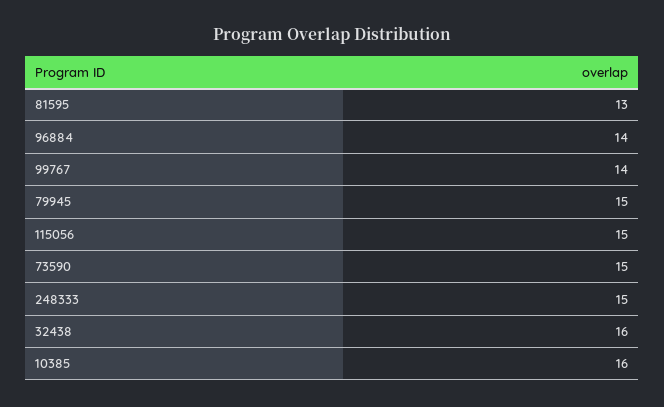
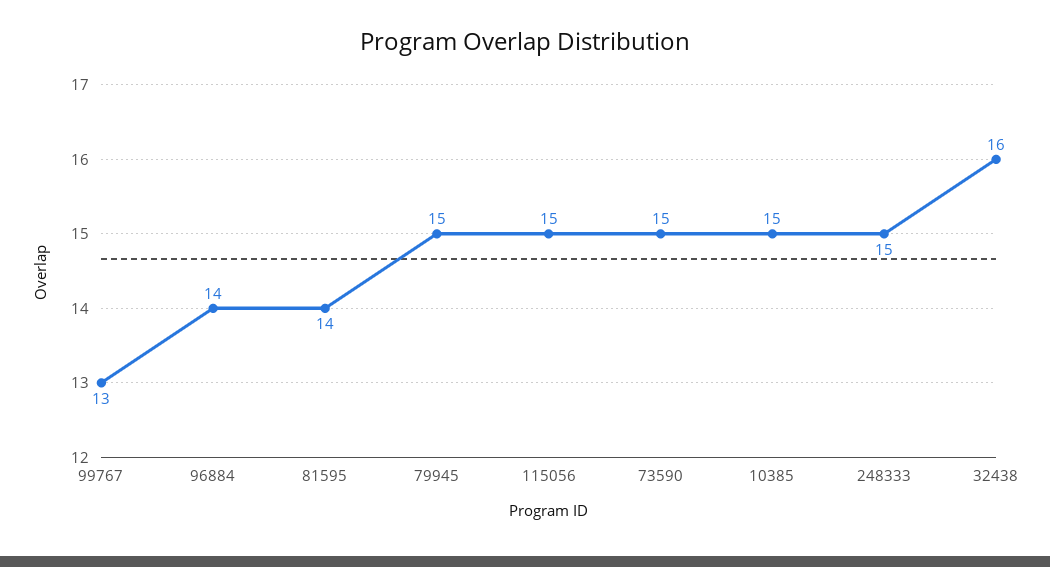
81595: 13 -> 14
99767: 14 -> 13
10385: 16 -> 15

